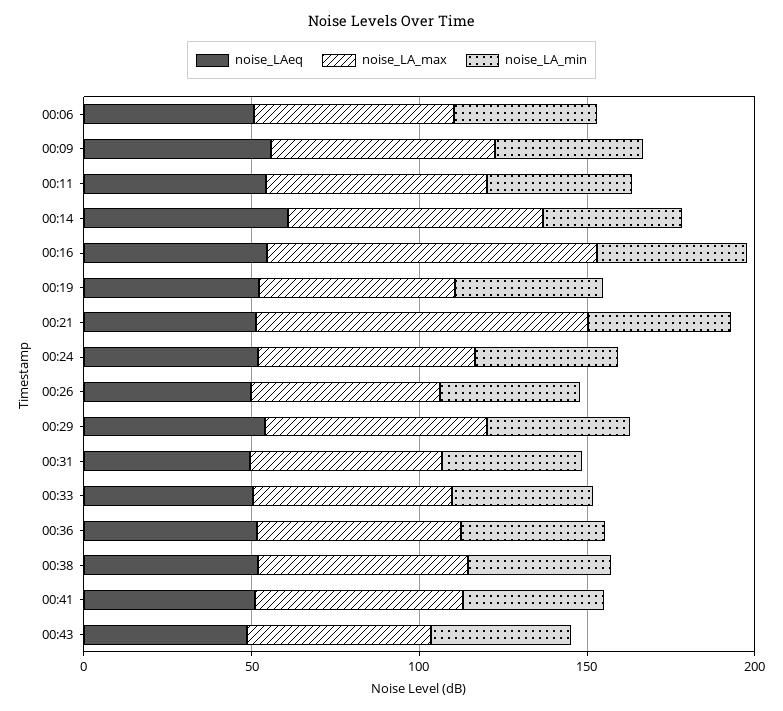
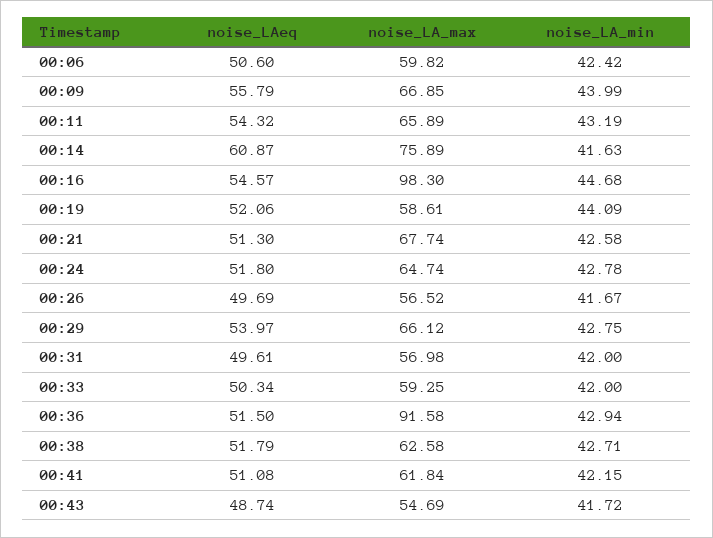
noise_LA_max, 00:21: 100 -> 67.74
noise_LA_max, 00:36: 60 -> 91.58

